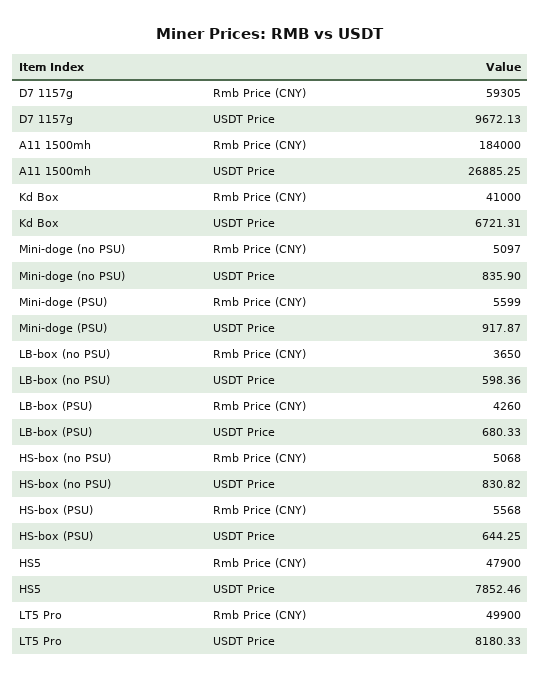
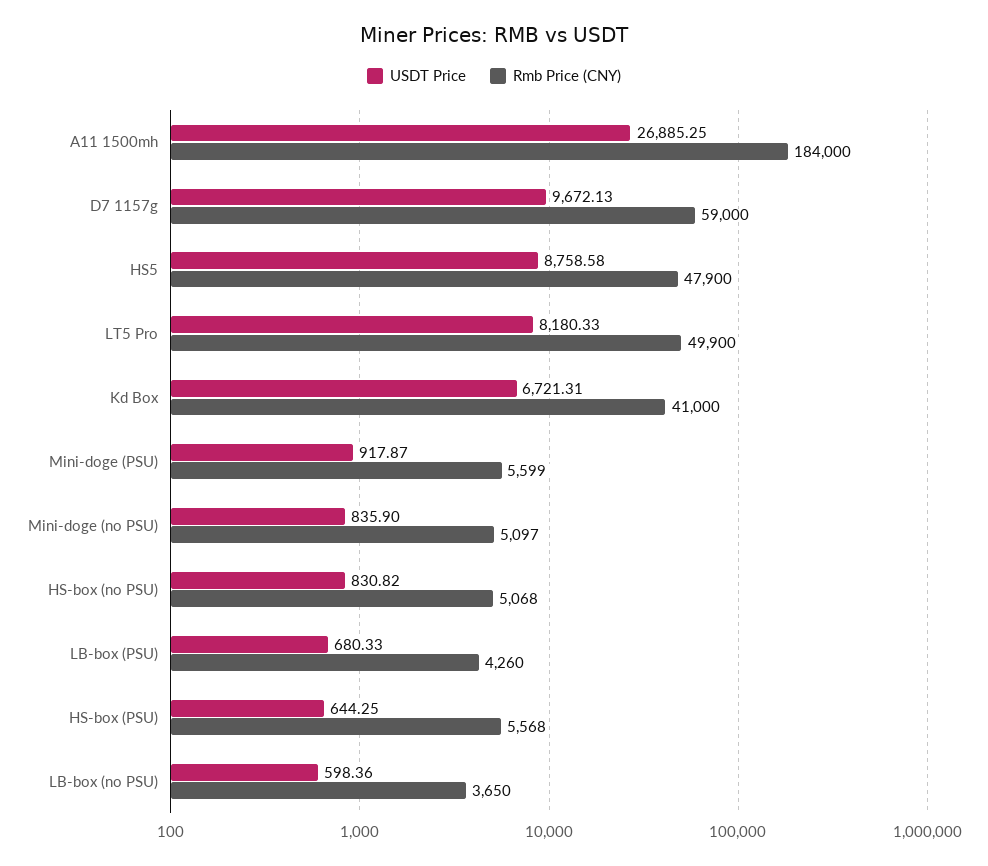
Rmb Price (CNY), D7 1157g: 59305 -> 59000
USDT Price, HS5: 7852.46 -> 8758.58

